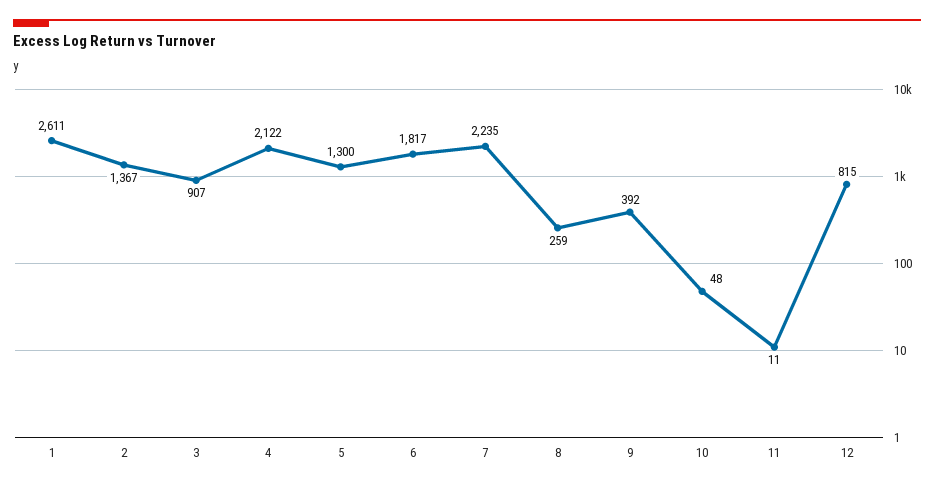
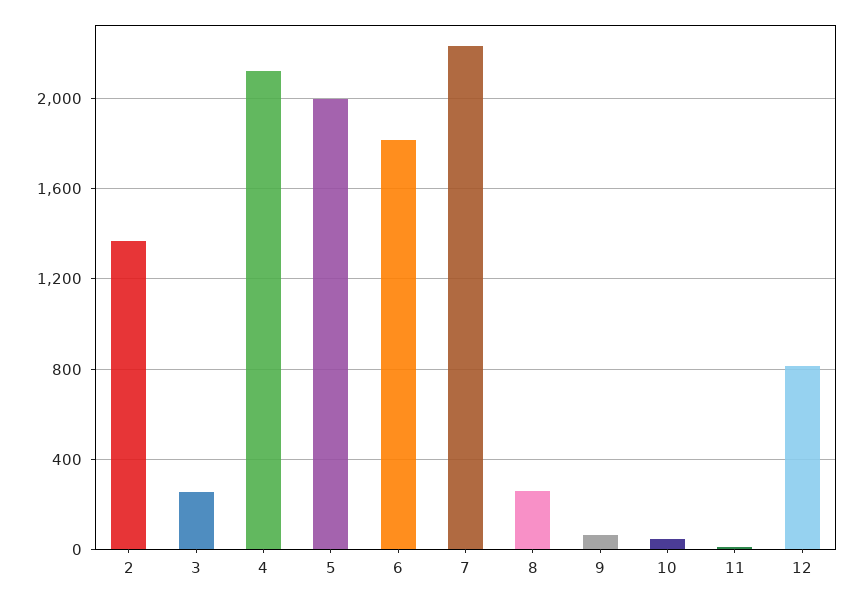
1: 2611 -> none
3: 907 -> 250
5: 1300 -> 2000
9: 392 -> 50

